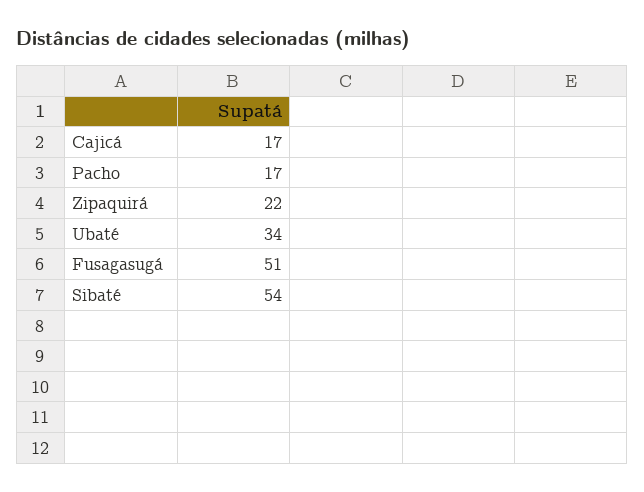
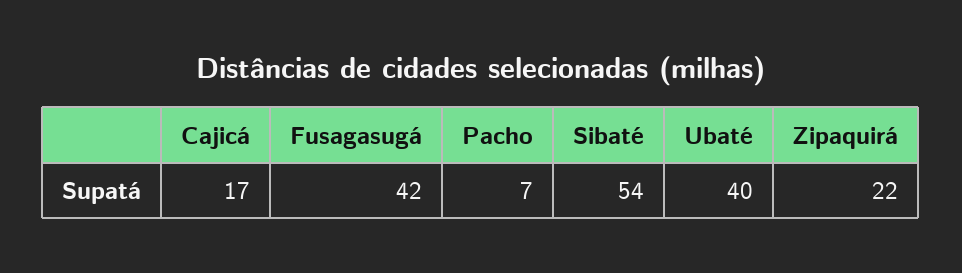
Pacho: 17 -> 7
Ubaté: 34 -> 40
Fusagasugá: 51 -> 42

